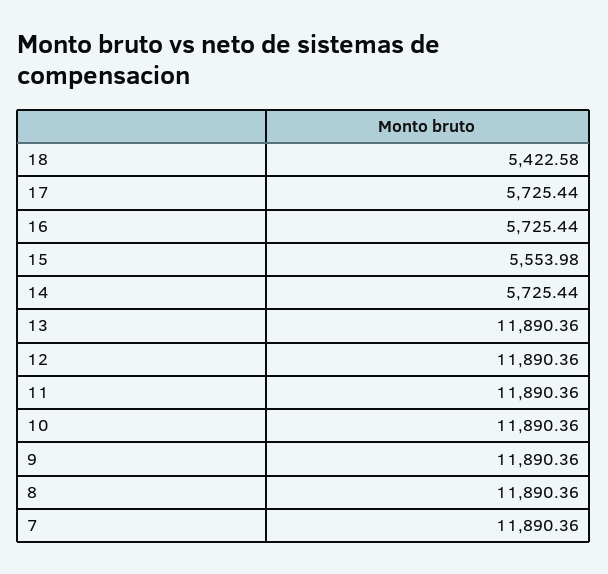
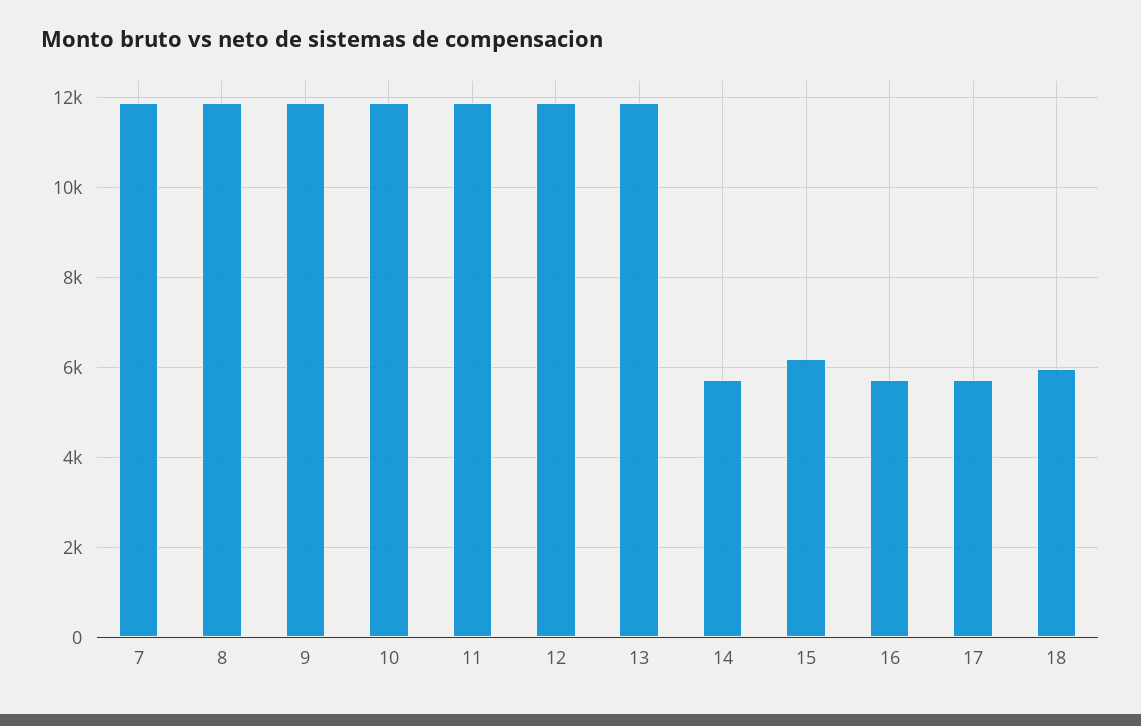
18: 5422.58 -> 6000
15: 5553.98 -> 6200

